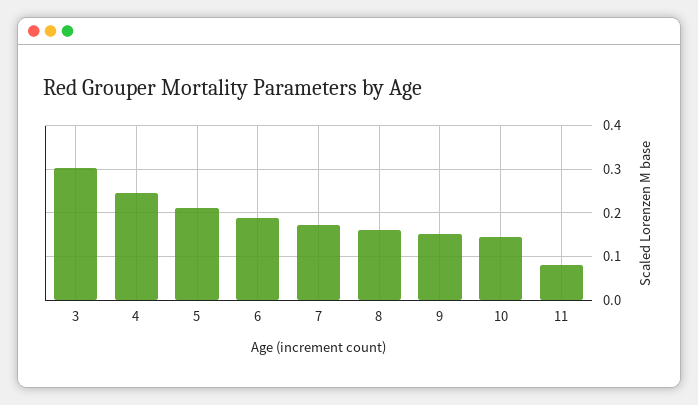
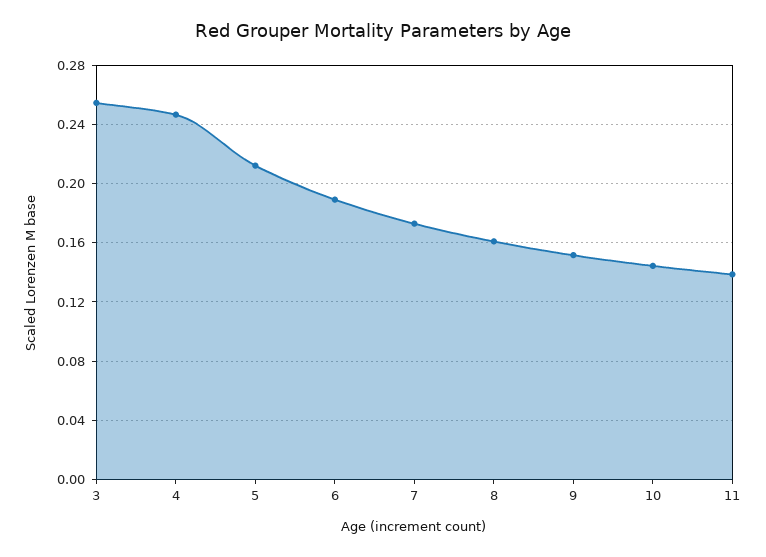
3: 0.3 -> 0.255
11: 0.08 -> 0.14

